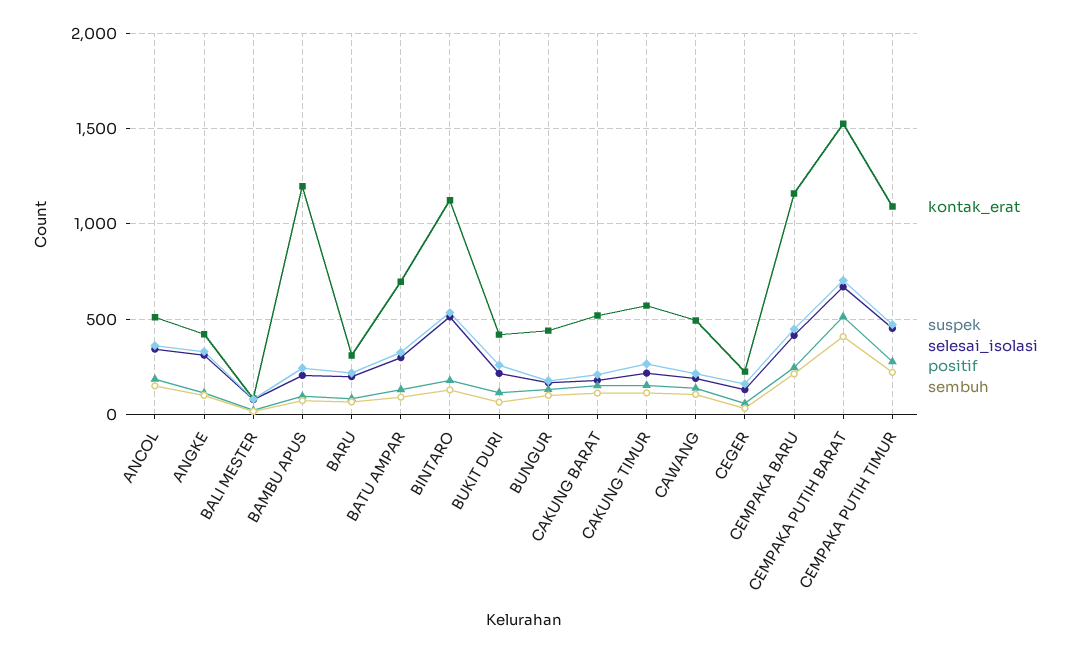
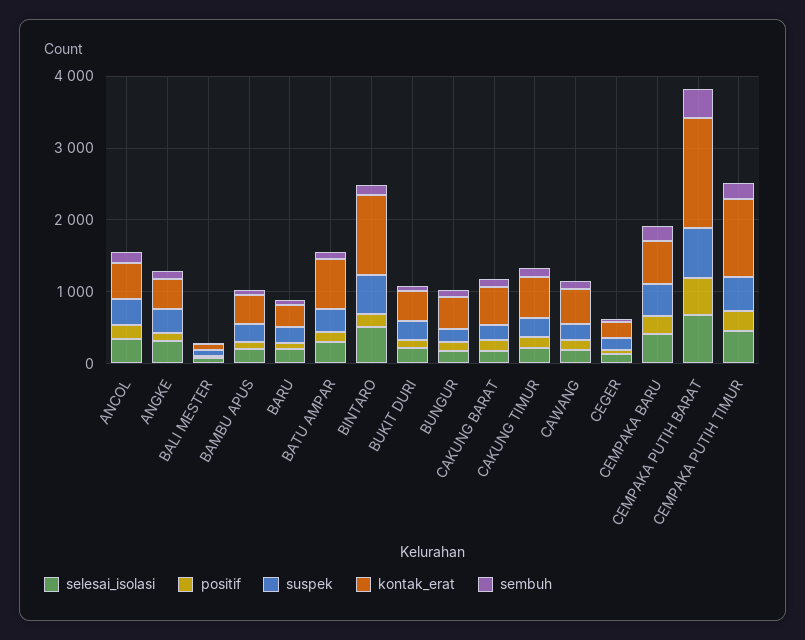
kontak_erat, BAMBU APUS: 1200 -> 400
kontak_erat, CEMPAKA BARU: 1150 -> 600

